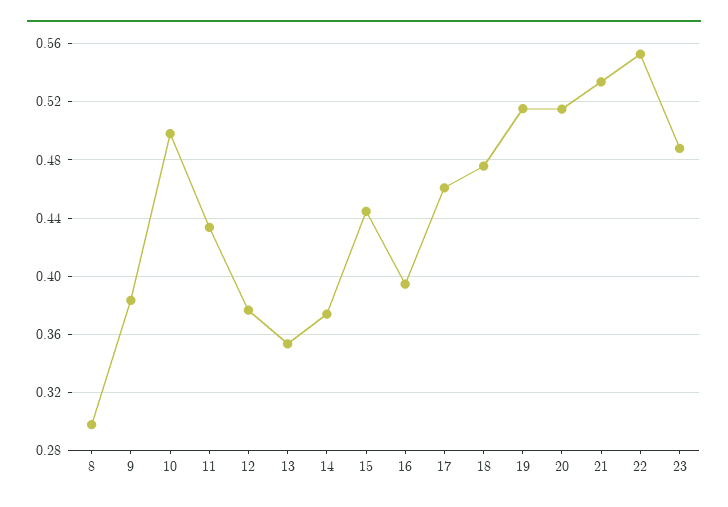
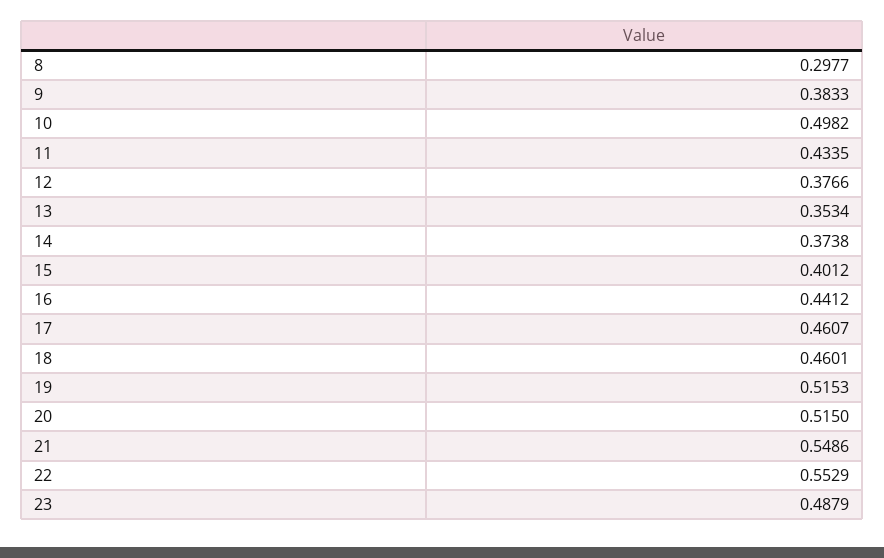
15: 0.445 -> 0.4012
16: 0.395 -> 0.4412
18: 0.475 -> 0.4601
21: 0.535 -> 0.5486

